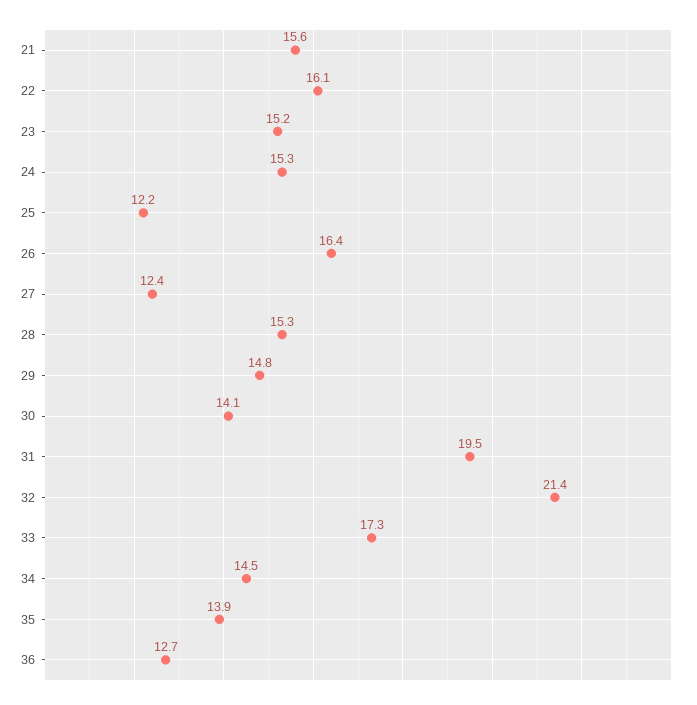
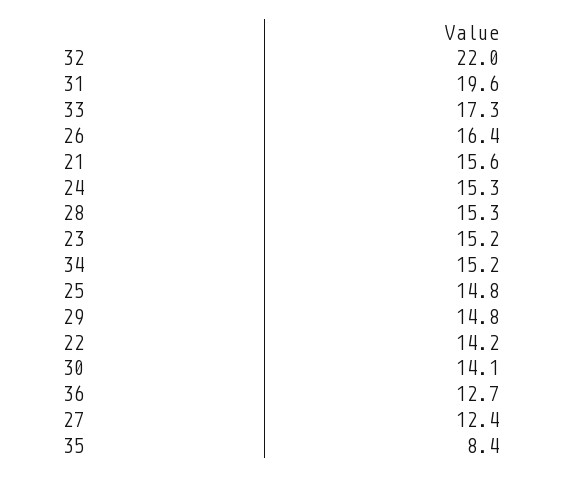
22: 16.1 -> 14.2
25: 12.2 -> 14.8
31: 19.5 -> 19.6
32: 21.4 -> 22
34: 14.5 -> 15.2
35: 13.9 -> 8.4

